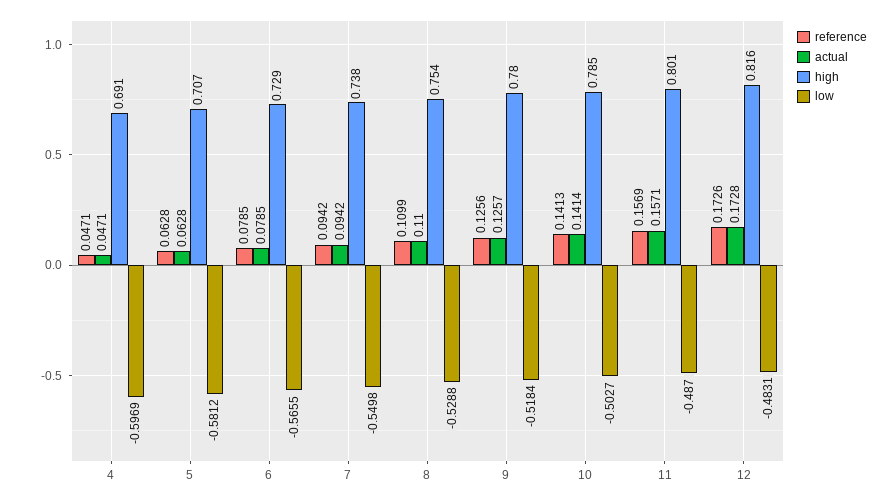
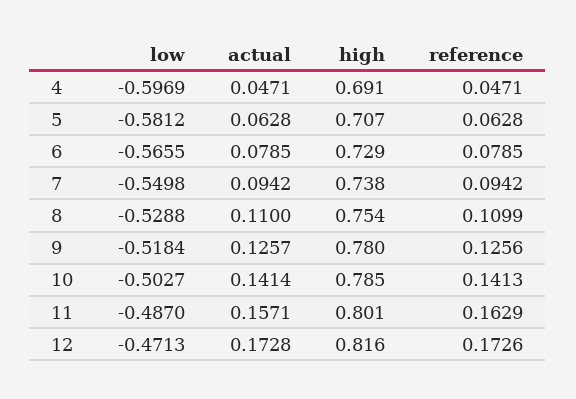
reference, 11: 0.1569 -> 0.1629
low, 12: -0.4831 -> -0.4713

